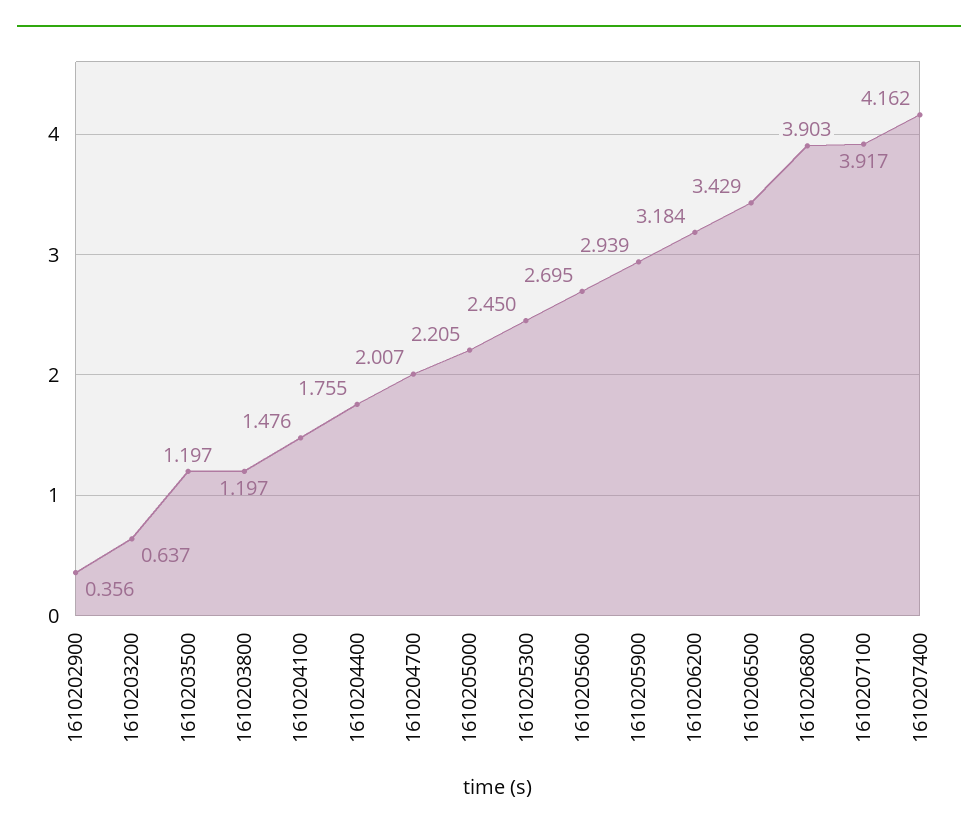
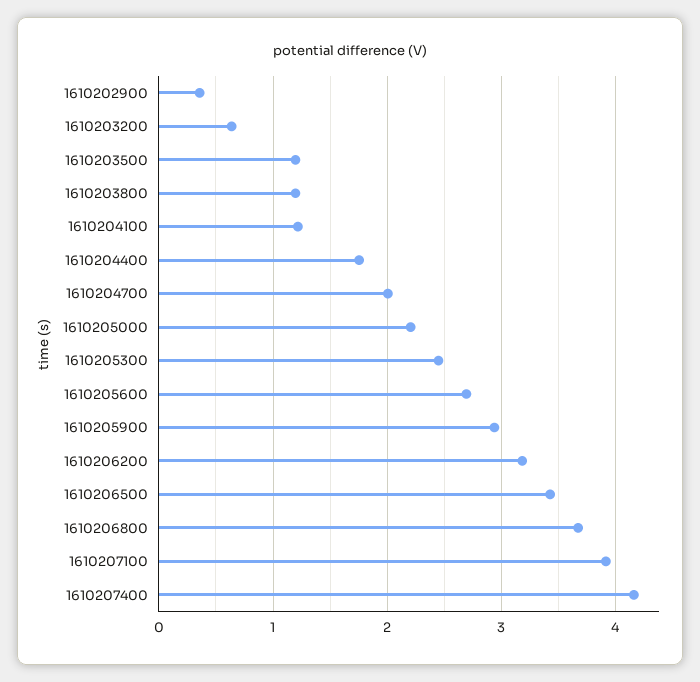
1610204100: 1.476 -> 1.2
1610206800: 3.903 -> 3.7

